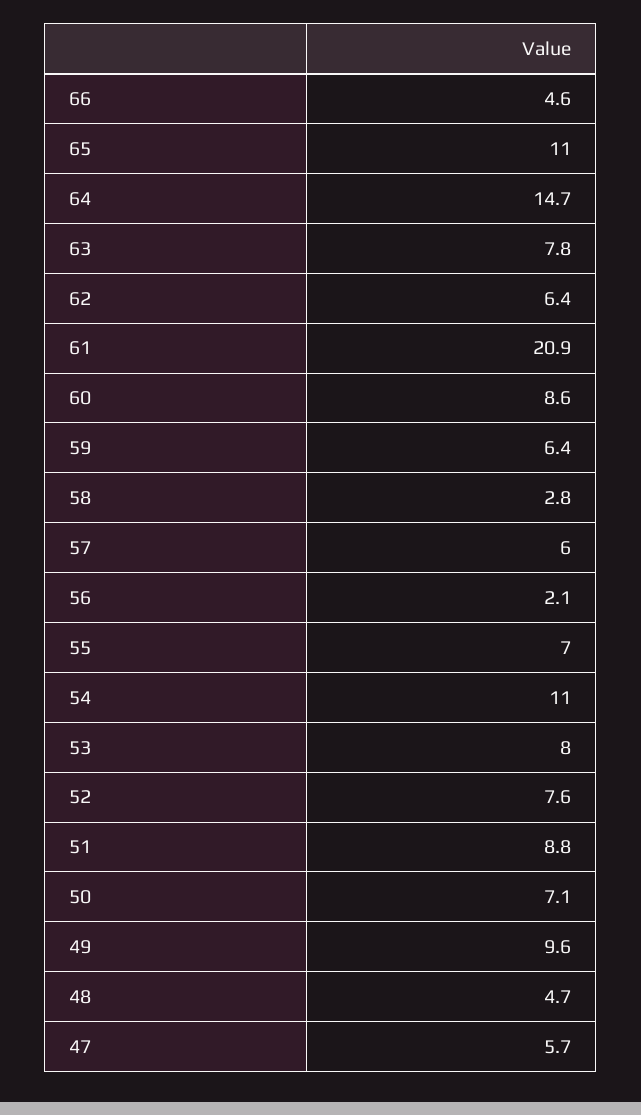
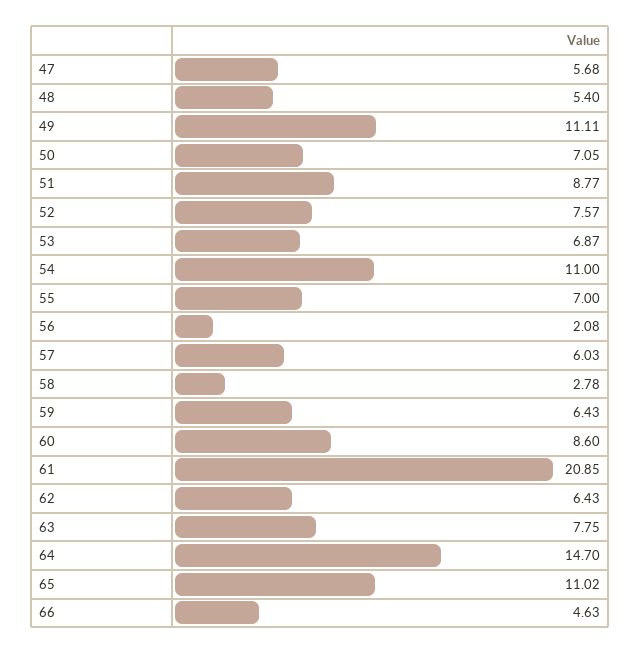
53: 8 -> 6.87
49: 9.6 -> 11.11
48: 4.7 -> 5.4

